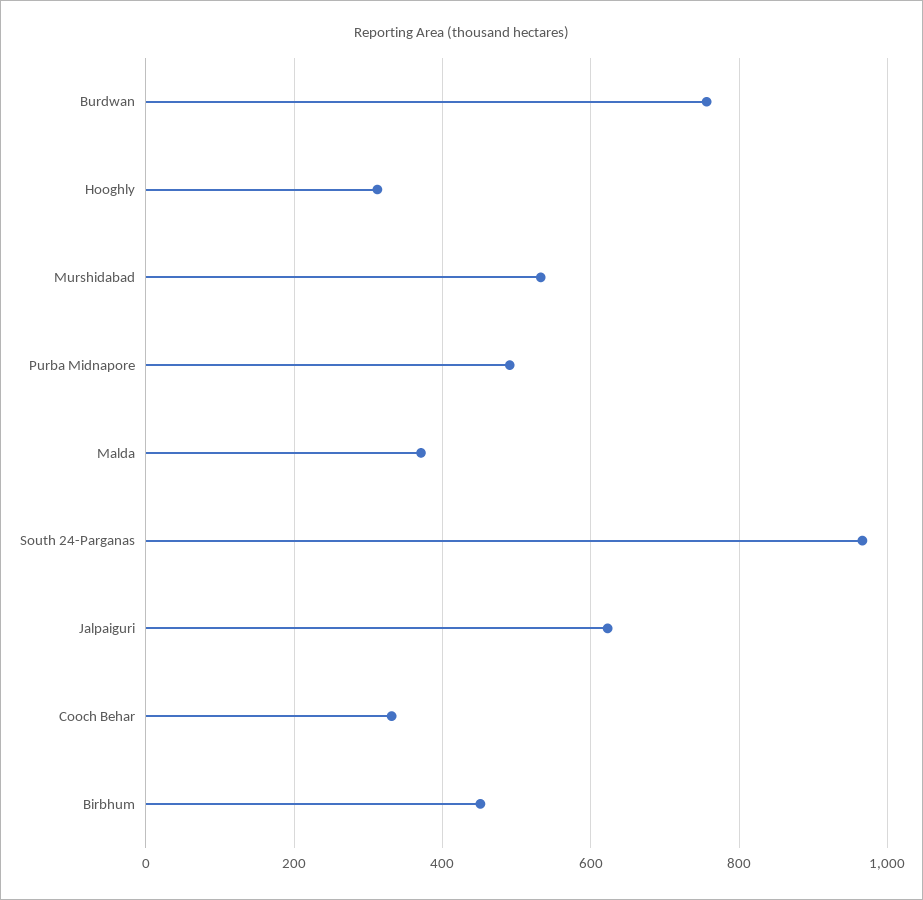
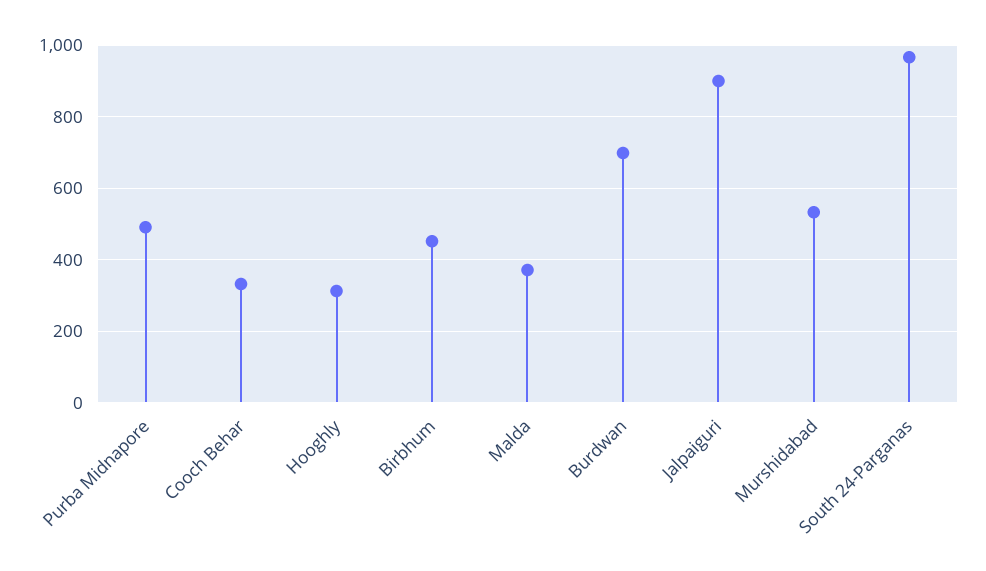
Burdwan: 760 -> 700
Jalpaiguri: 620 -> 900

